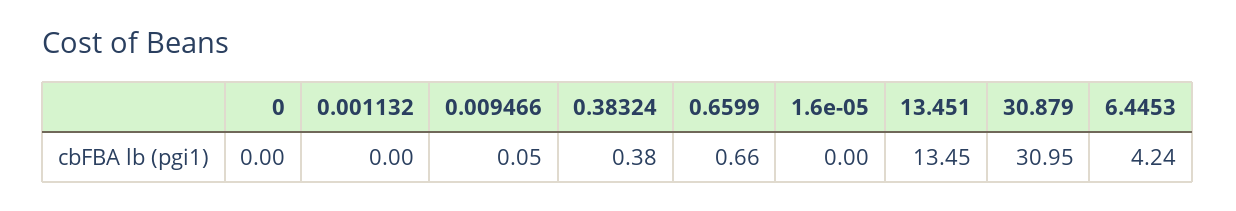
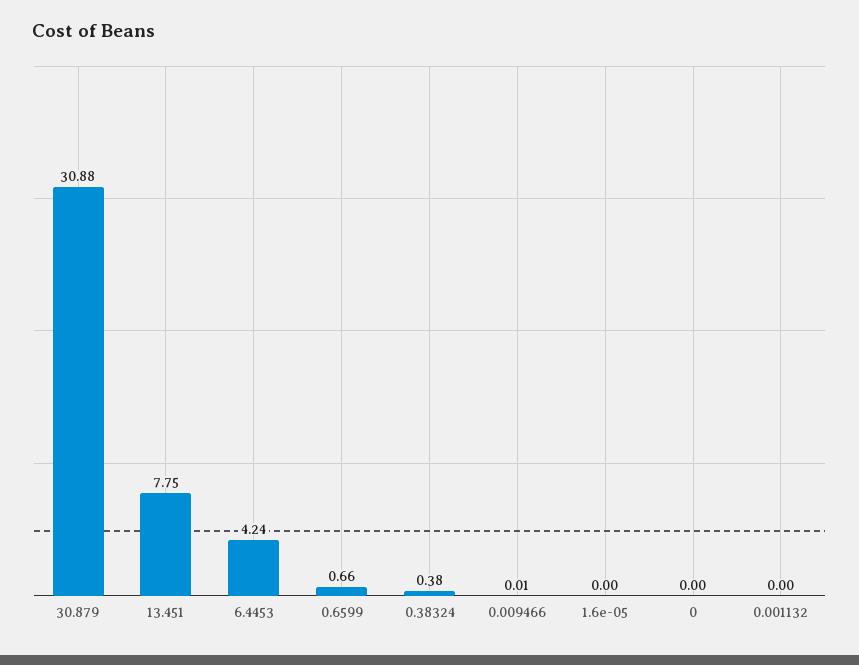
0.009466: 0.05 -> 0.01
13.451: 13.45 -> 7.75
30.879: 30.95 -> 30.88

